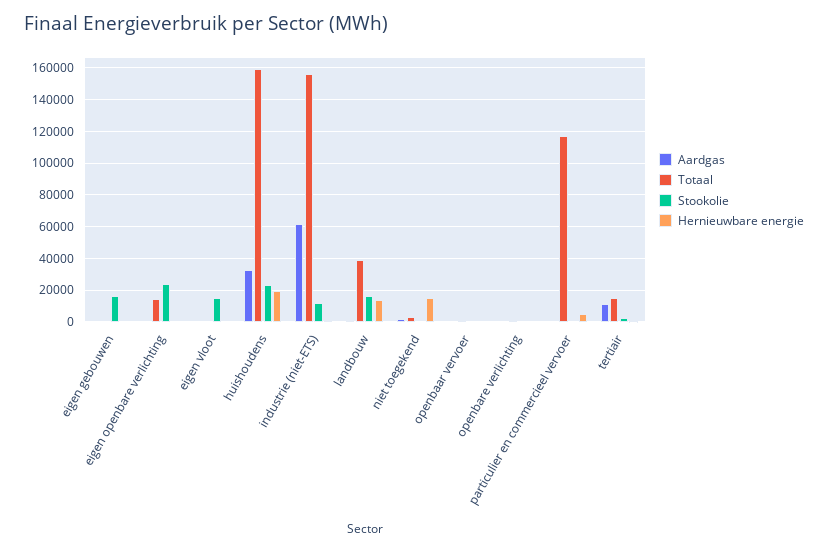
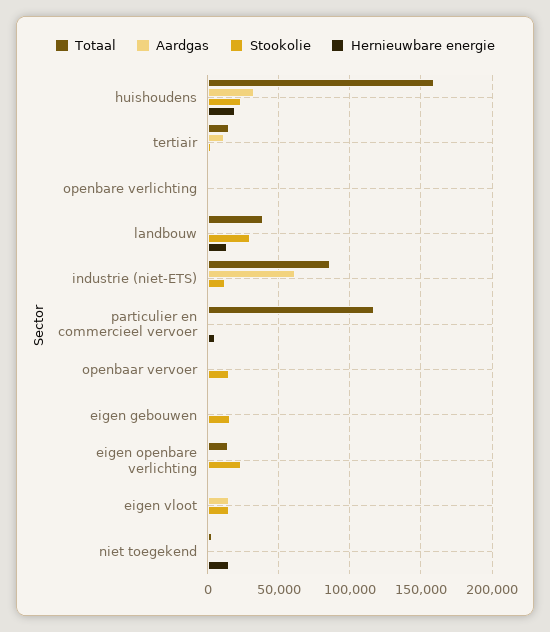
Aardgas, eigen vloot: 0 -> 15000
Totaal, industrie (niet-ETS): 155000 -> 85000
Stookolie, landbouw: 15000 -> 30000
Stookolie, openbaar vervoer: 0 -> 15000

